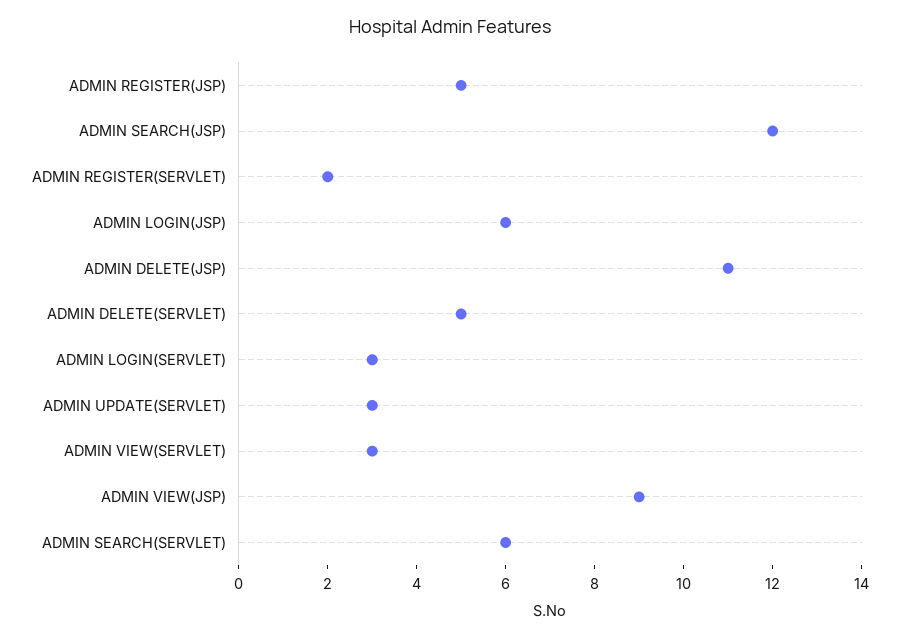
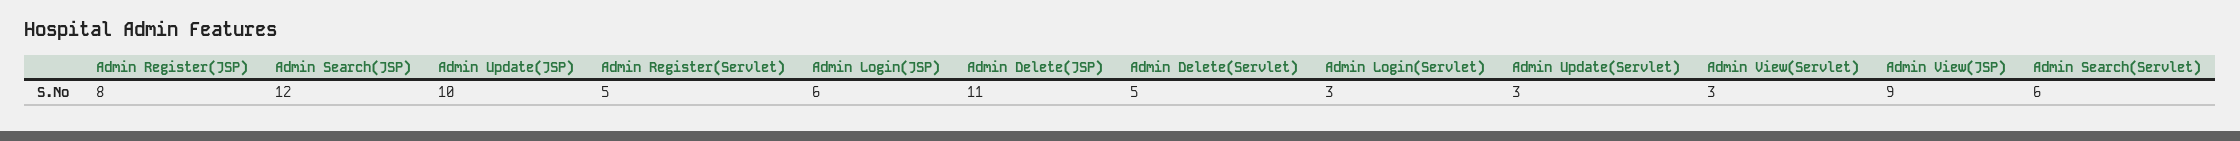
ADMIN REGISTER(JSP): 5 -> 8
ADMIN REGISTER(SERVLET): 2 -> 5
Admin Update(JSP): none -> 10

